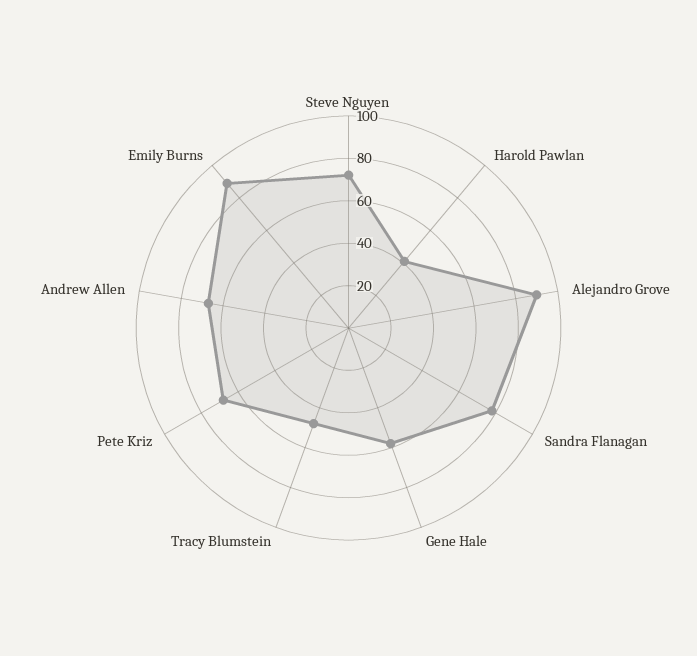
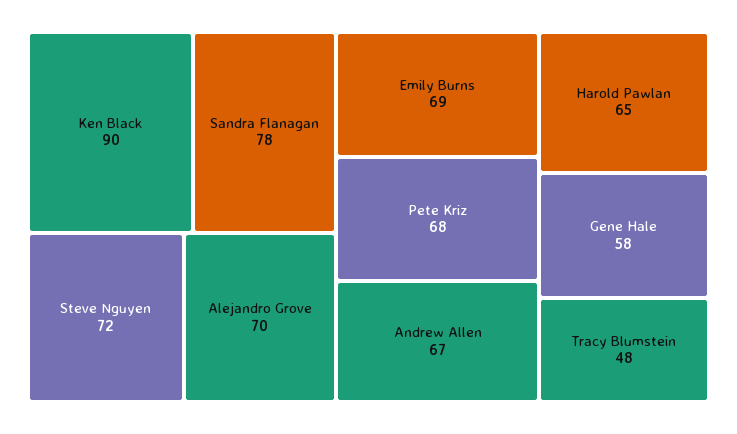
Harold Pawlan: 40 -> 65
Alejandro Grove: 90 -> 70
Emily Burns: 90 -> 69
Ken Black: none -> 90

